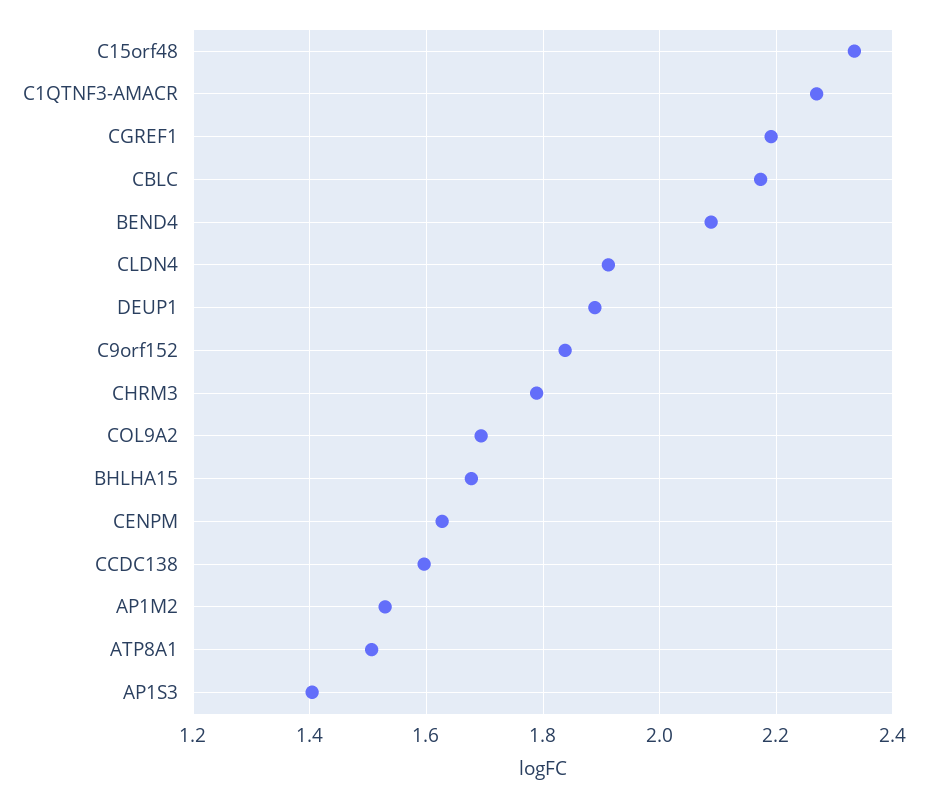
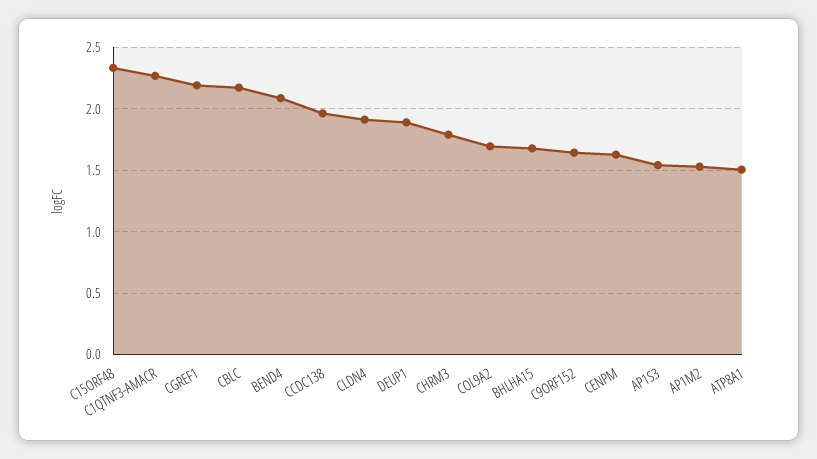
C9orf152: 1.84 -> 1.65
CCDC138: 1.6 -> 1.95
AP1S3: 1.4 -> 1.55

